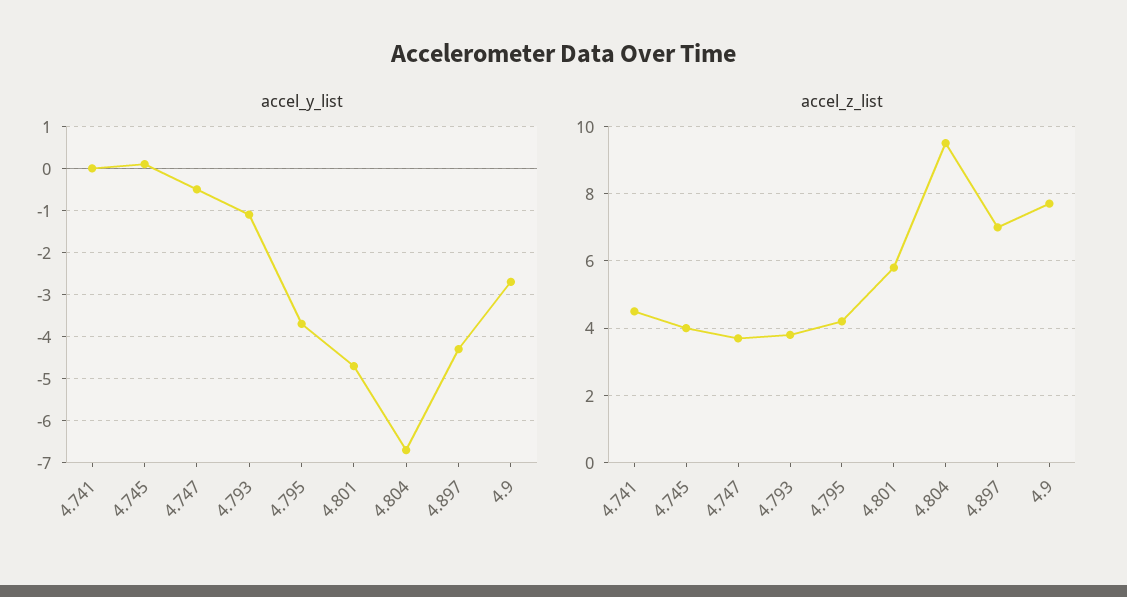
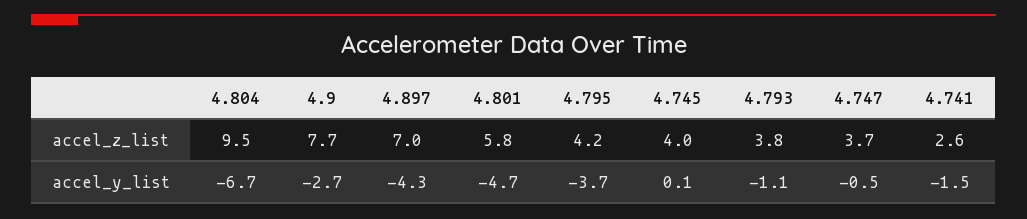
accel_y_list, 4.741: 0 -> -1.5
accel_z_list, 4.741: 4.5 -> 2.6

